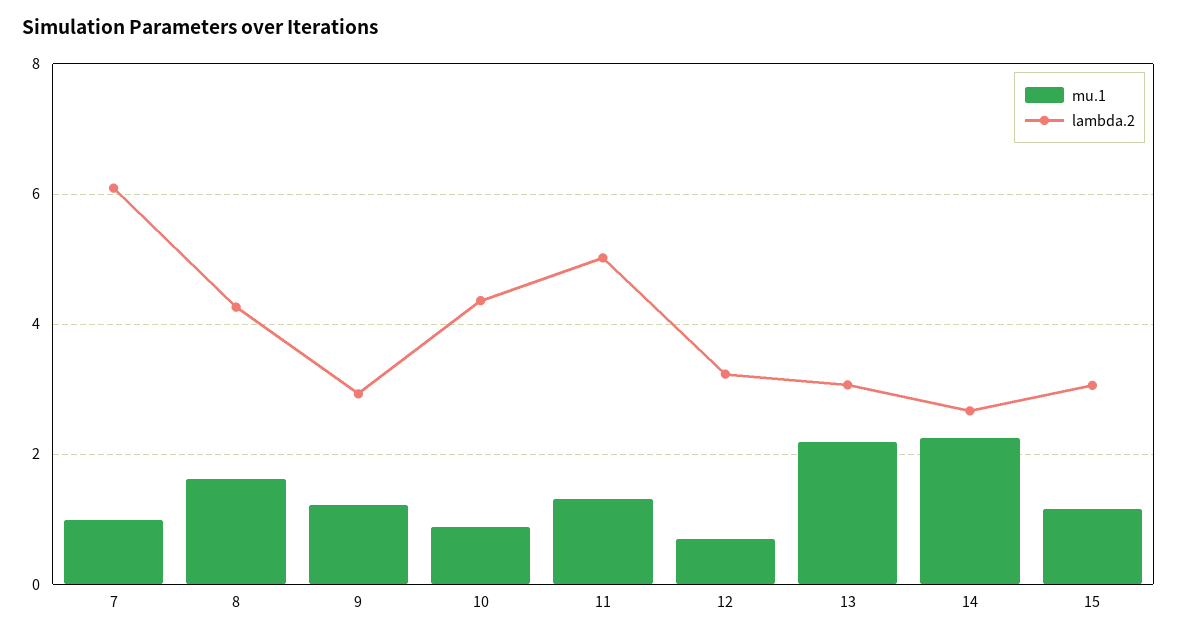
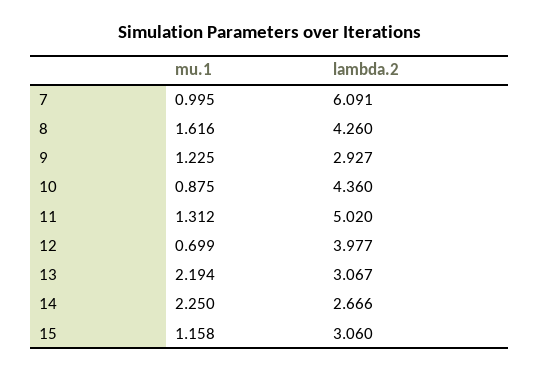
lambda.2, 12: 3.2 -> 3.977

